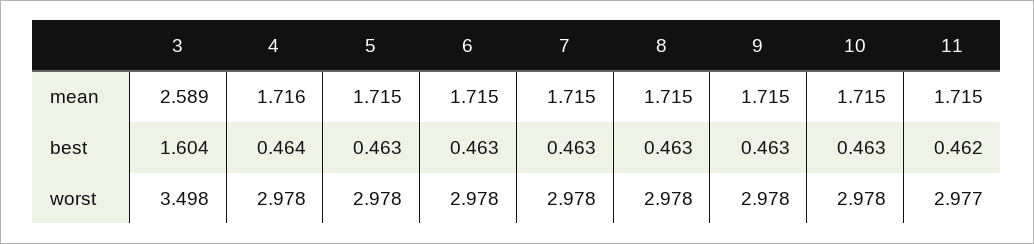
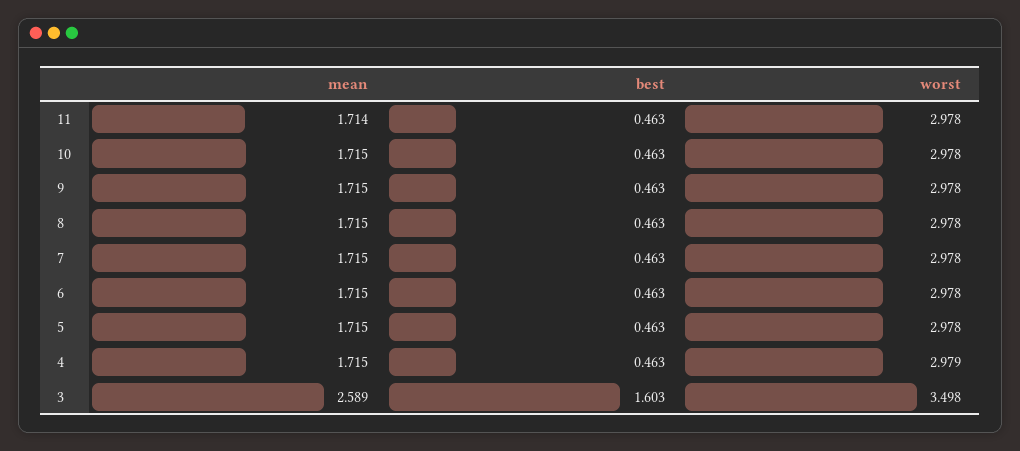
4, mean: 1.716 -> 1.715
11, mean: 1.715 -> 1.714
3, best: 1.604 -> 1.603
4, best: 0.464 -> 0.463
11, best: 0.462 -> 0.463
4, worst: 2.978 -> 2.979
11, worst: 2.977 -> 2.978

